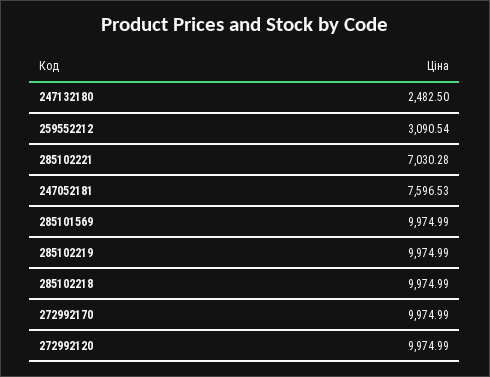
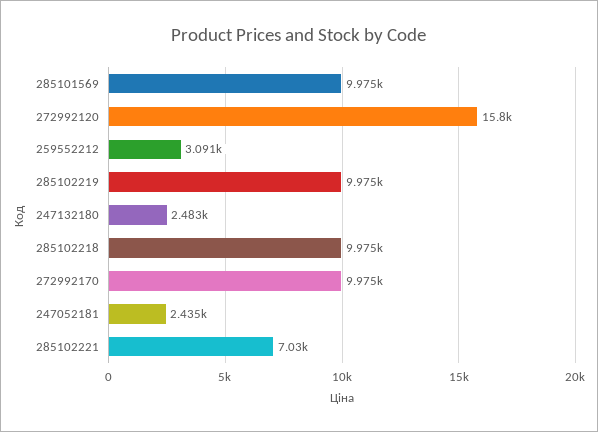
247052181: 7596.53 -> 2435
272992120: 9974.99 -> 15800

